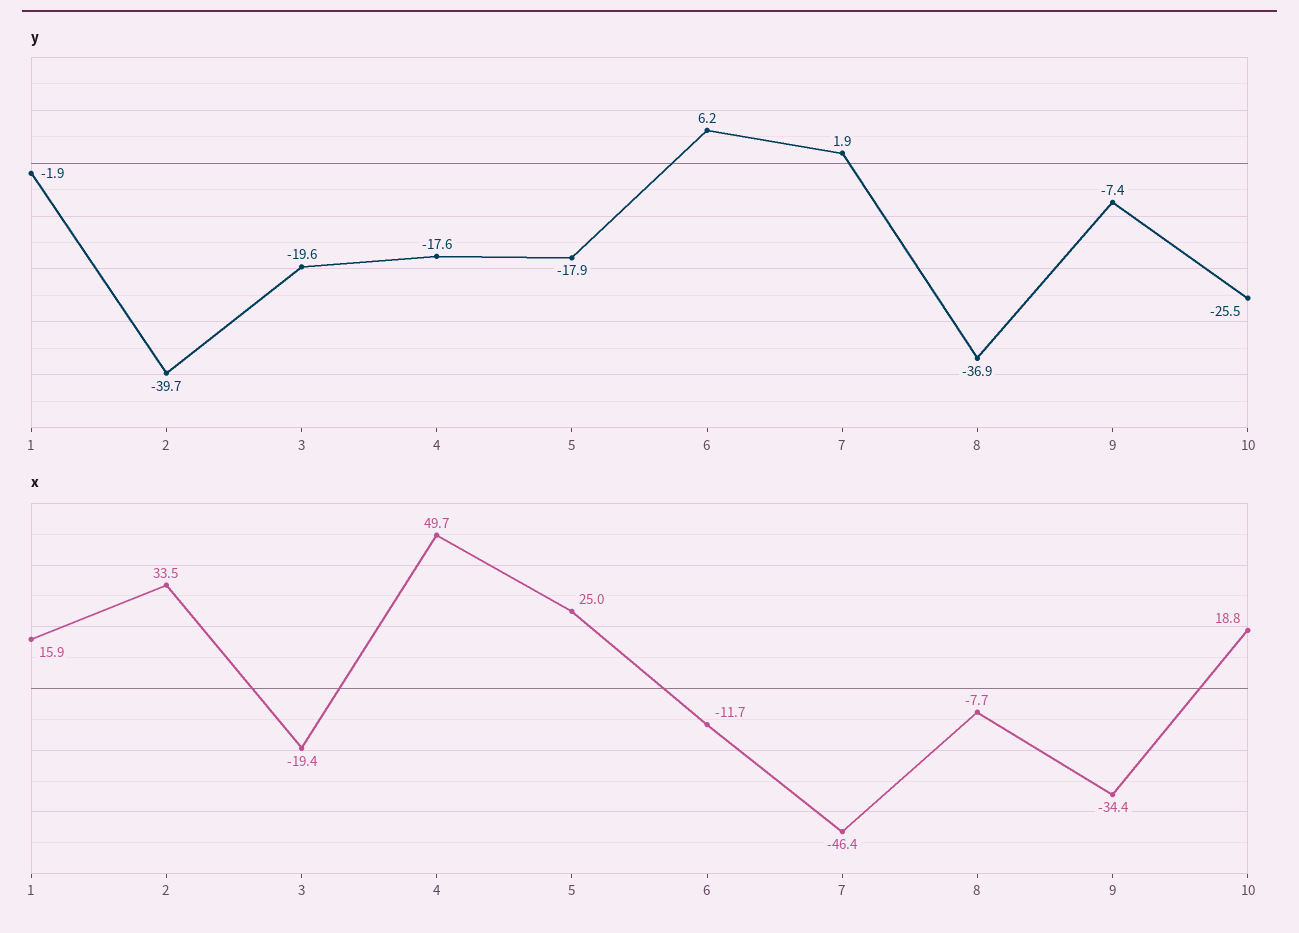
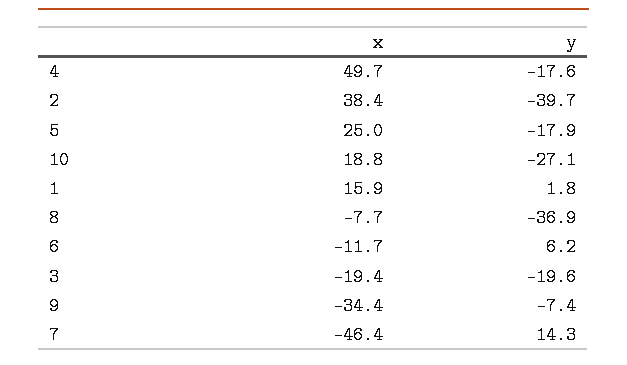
y, 1: -1.9 -> 1.8
y, 7: 1.9 -> 14.3
y, 10: -25.5 -> -27.1
x, 2: 33.5 -> 38.4

